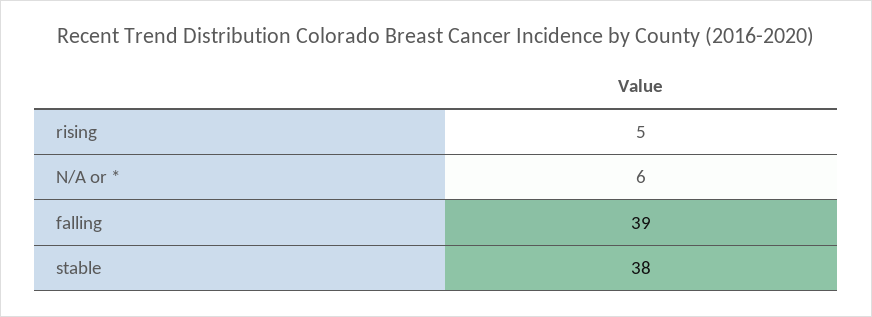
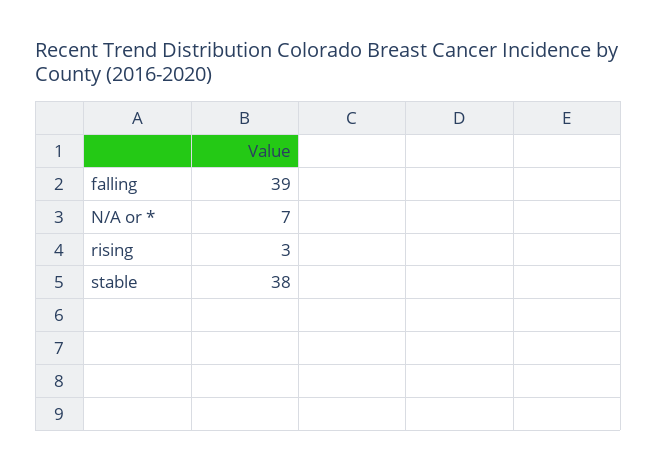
rising: 5 -> 3
N/A or *: 6 -> 7

